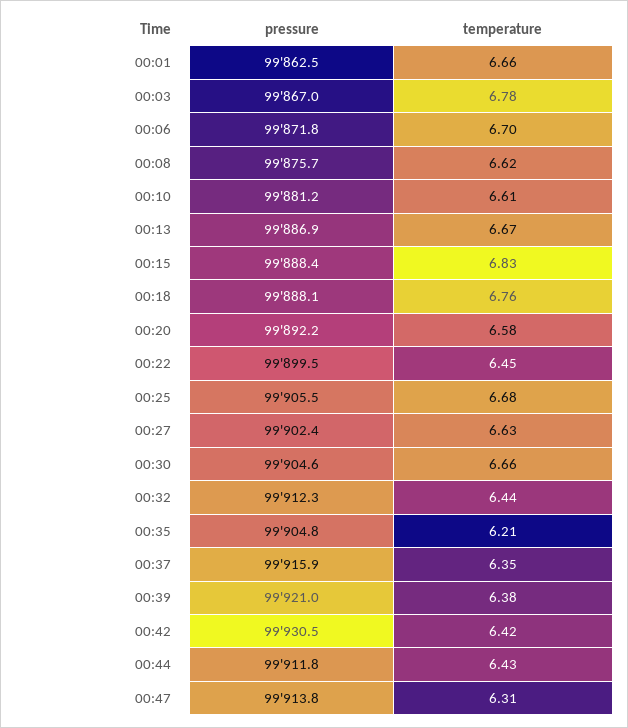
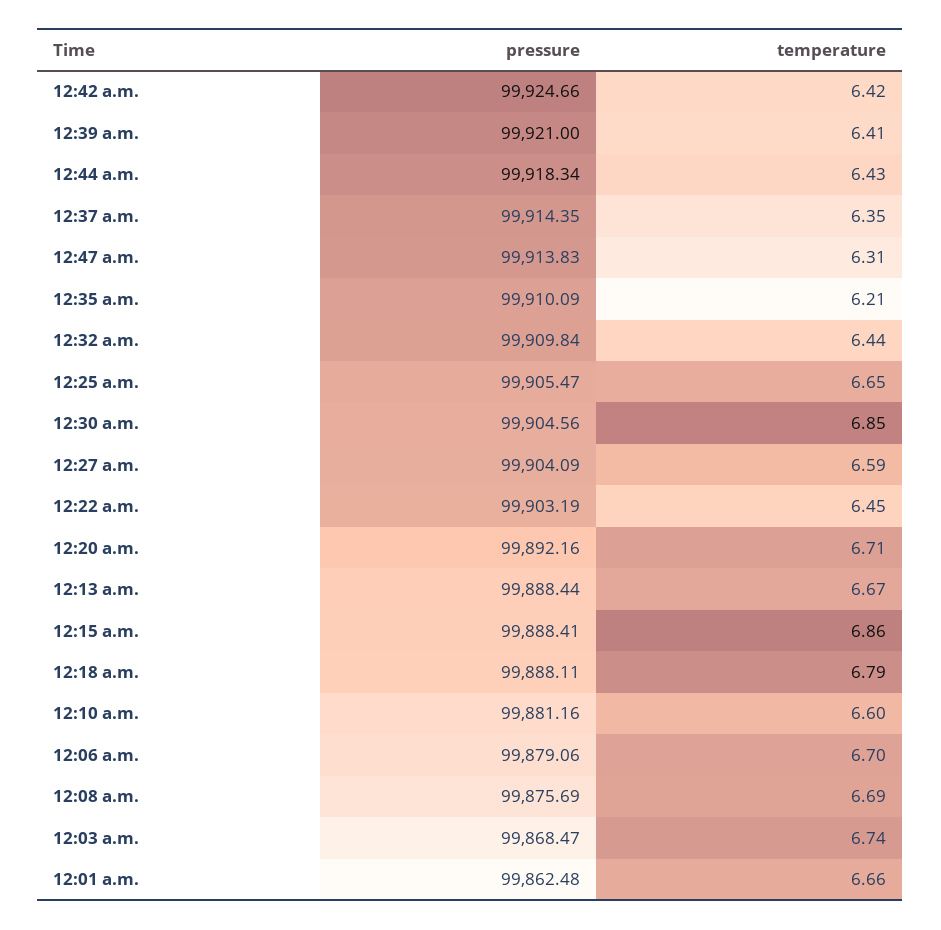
pressure, 00:03: 99867 -> 99868.47
temperature, 00:03: 6.78 -> 6.74
pressure, 00:06: 99871.8 -> 99879.06
temperature, 00:08: 6.62 -> 6.69
temperature, 00:10: 6.61 -> 6.6
pressure, 00:13: 99886.9 -> 99888.44
temperature, 00:15: 6.83 -> 6.86
temperature, 00:18: 6.76 -> 6.79
temperature, 00:20: 6.58 -> 6.71
pressure, 00:22: 99899.5 -> 99903.19
temperature, 00:25: 6.68 -> 6.65
pressure, 00:27: 99902.4 -> 99904.09
temperature, 00:27: 6.63 -> 6.59
temperature, 00:30: 6.66 -> 6.85
pressure, 00:32: 99912.3 -> 99909.84
pressure, 00:35: 99904.8 -> 99910.09
pressure, 00:37: 99915.9 -> 99914.35
temperature, 00:39: 6.38 -> 6.41
pressure, 00:42: 99930.5 -> 99924.66
pressure, 00:44: 99911.8 -> 99918.34

